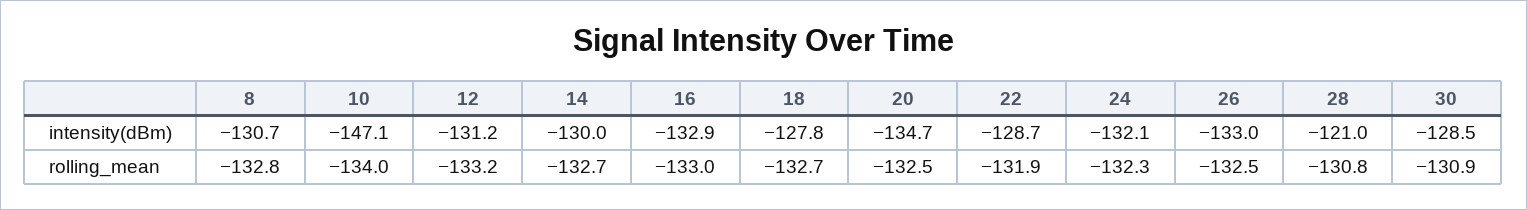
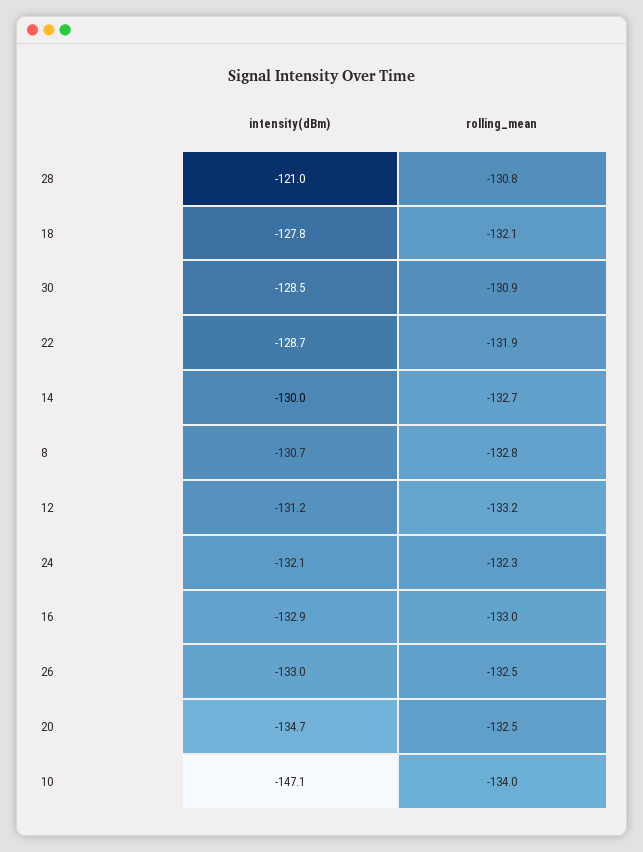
18, rolling_mean: -132.7 -> -132.1

